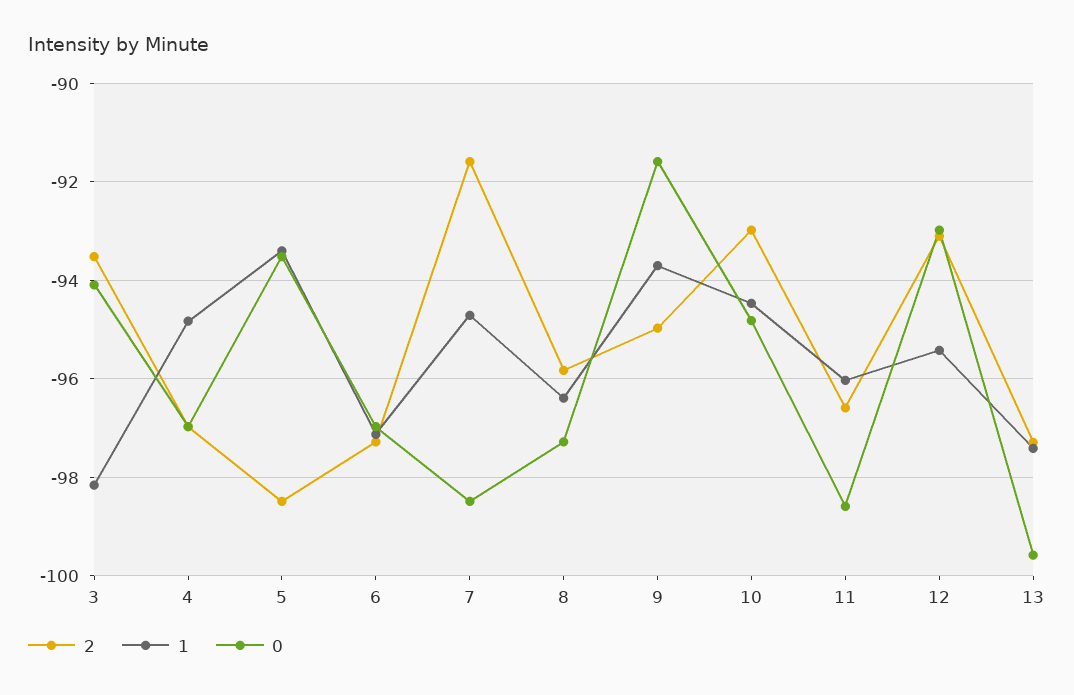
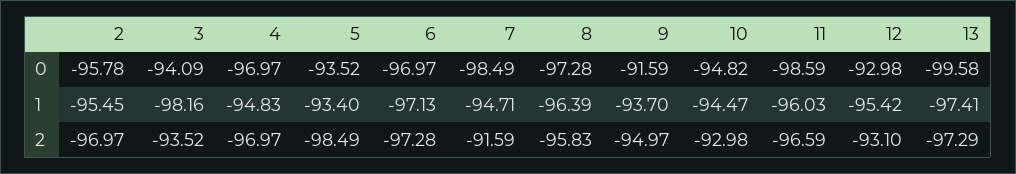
0, 2: none -> -95.78
1, 2: none -> -95.45
2, 2: none -> -96.97

